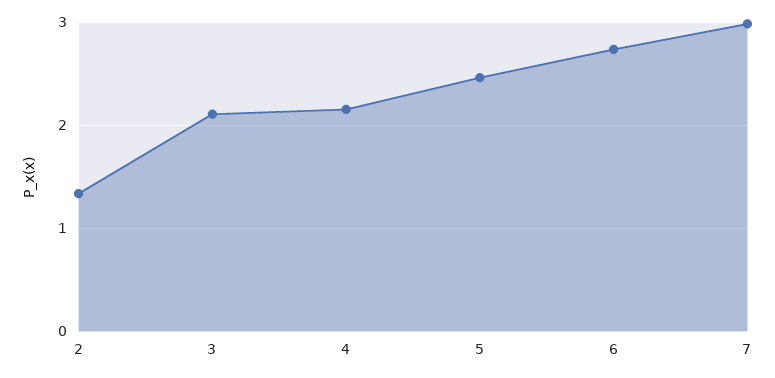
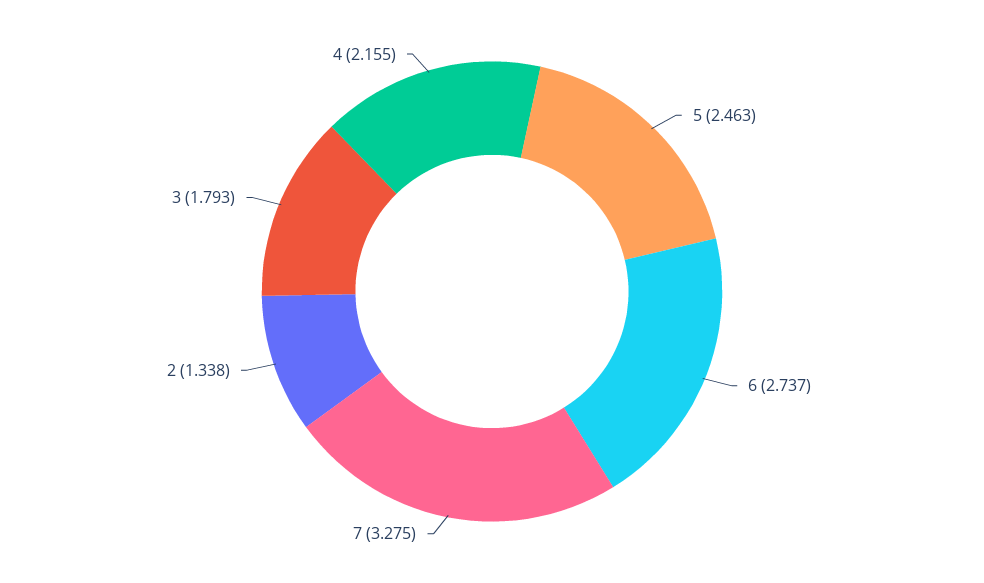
3: 2.1 -> 1.793
7: 3 -> 3.275

